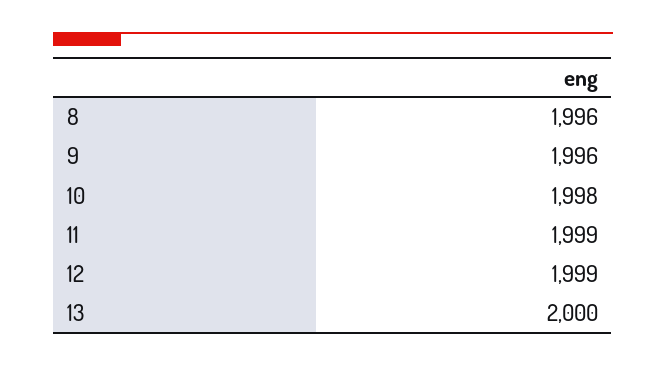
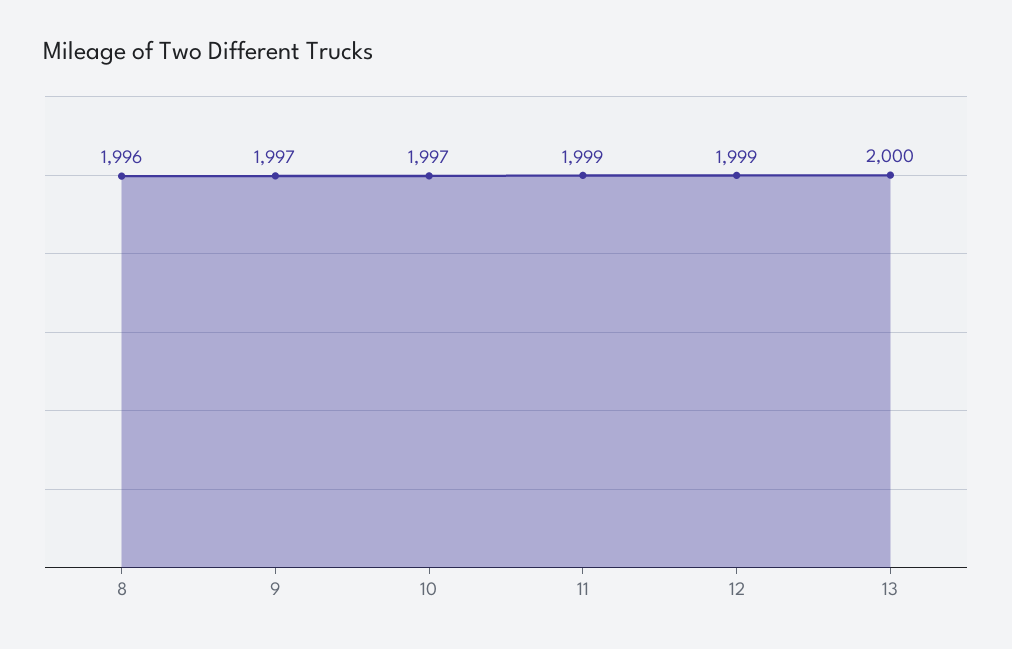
9: 1996 -> 1997
10: 1998 -> 1997

